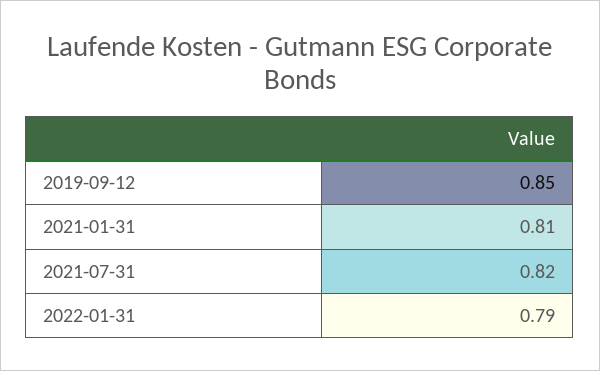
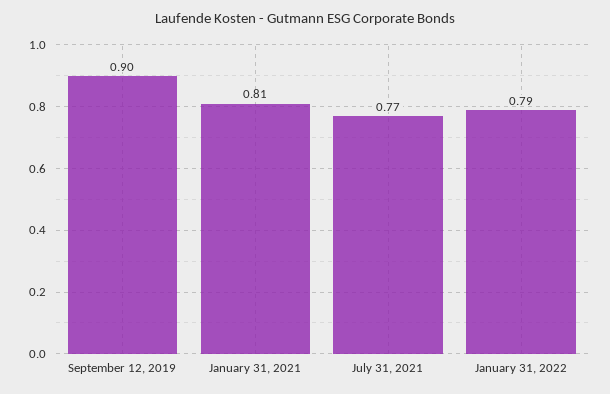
2019-09-12: 0.85 -> 0.9
2021-07-31: 0.82 -> 0.77

